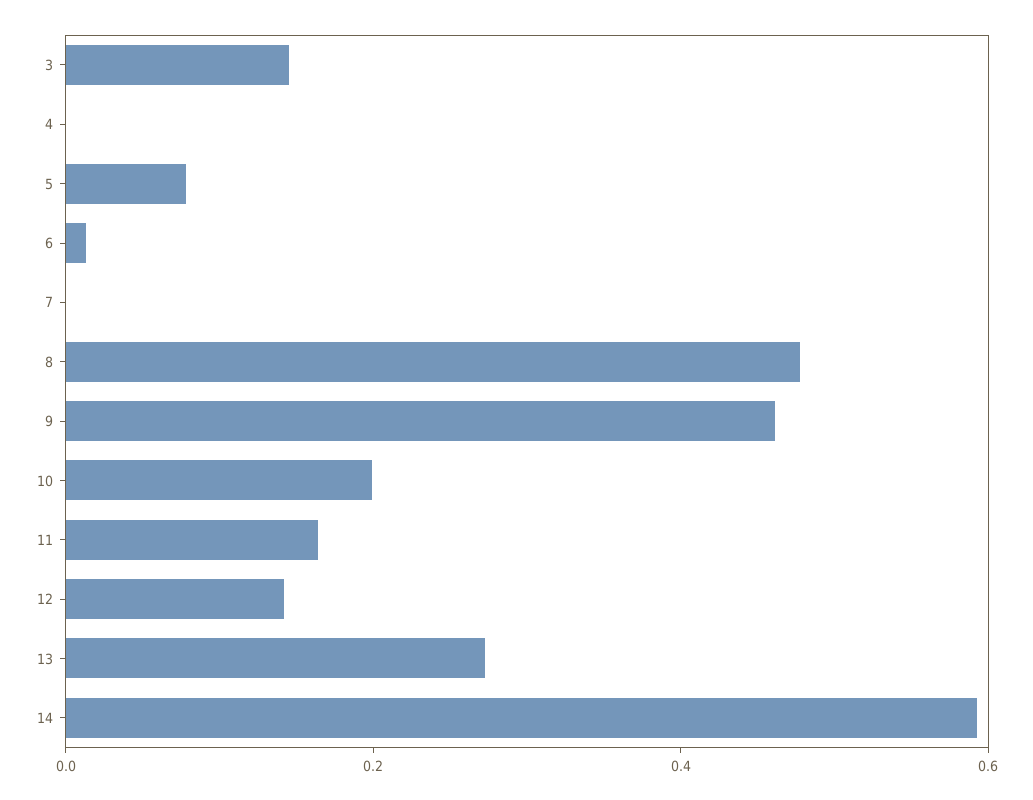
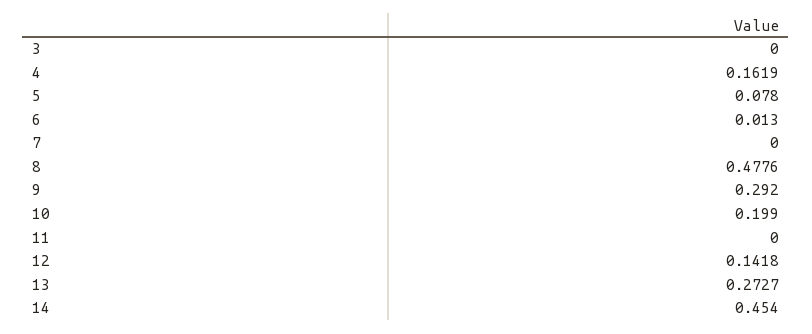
3: 0.15 -> 0
4: 0 -> 0.1619
9: 0.45 -> 0.292
11: 0.15 -> 0
14: 0.6 -> 0.454

